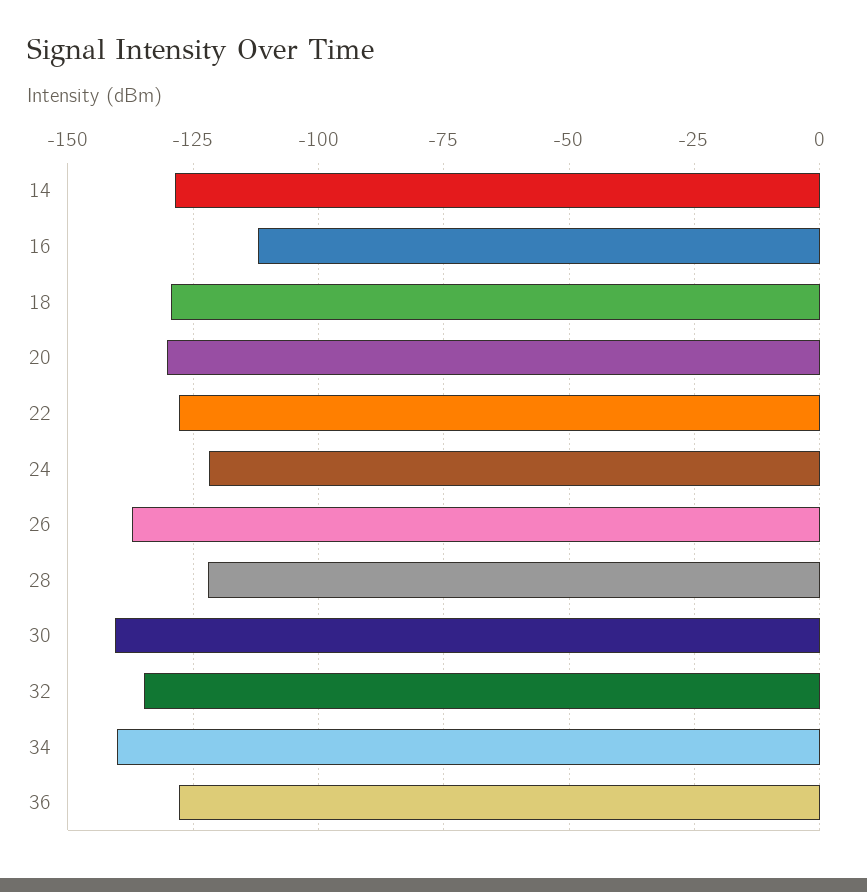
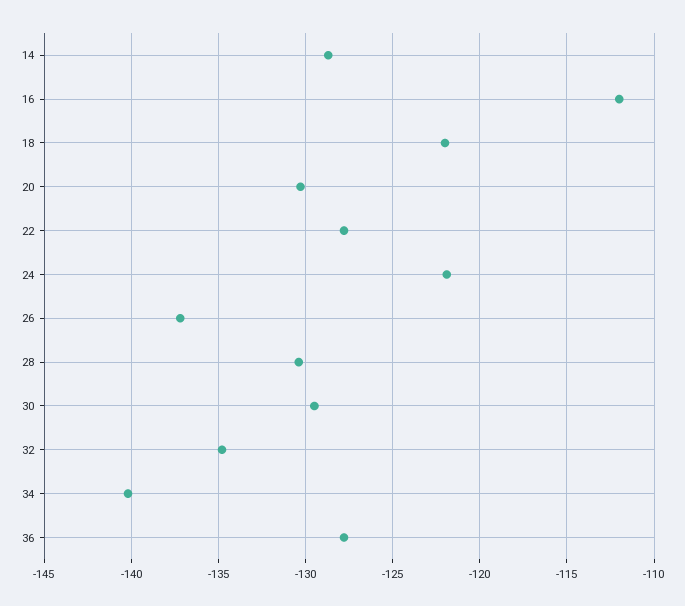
18: -130 -> -122
28: -122.5 -> -130.5
30: -140 -> -129.5

